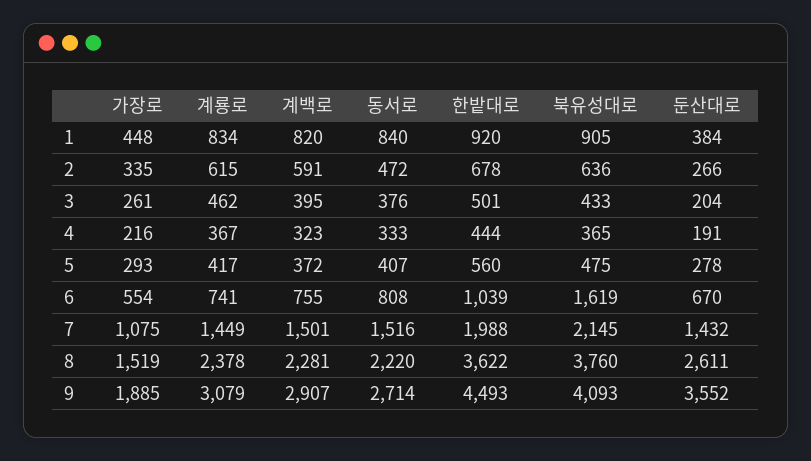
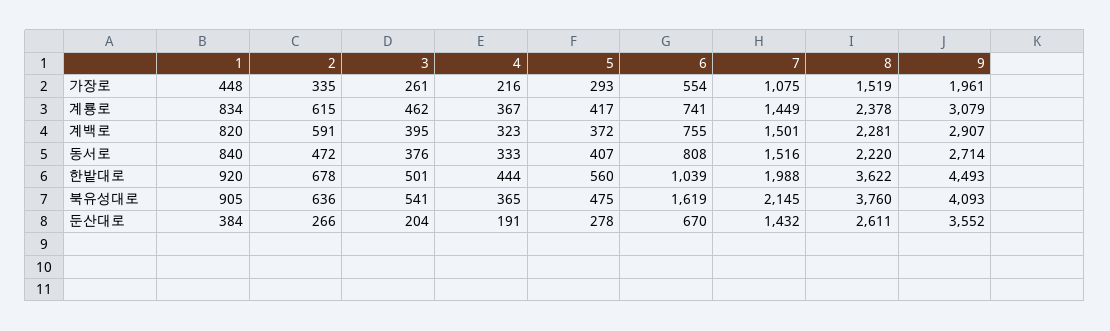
북유성대로, 3: 433 -> 541
가장로, 9: 1885 -> 1961

